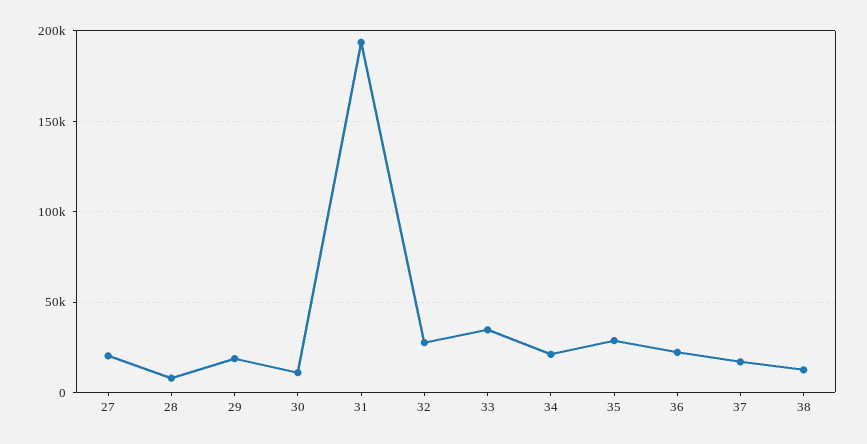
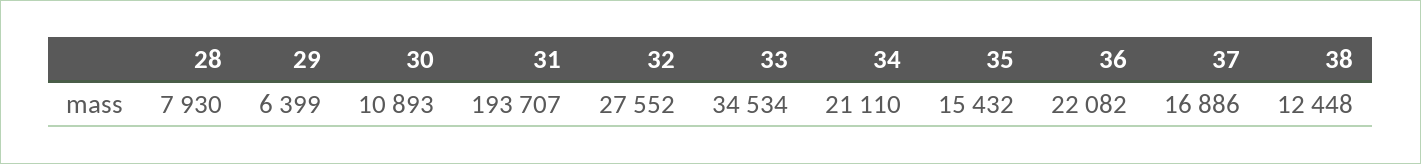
27: 20000 -> none
29: 20000 -> 6399
35: 30000 -> 15432

